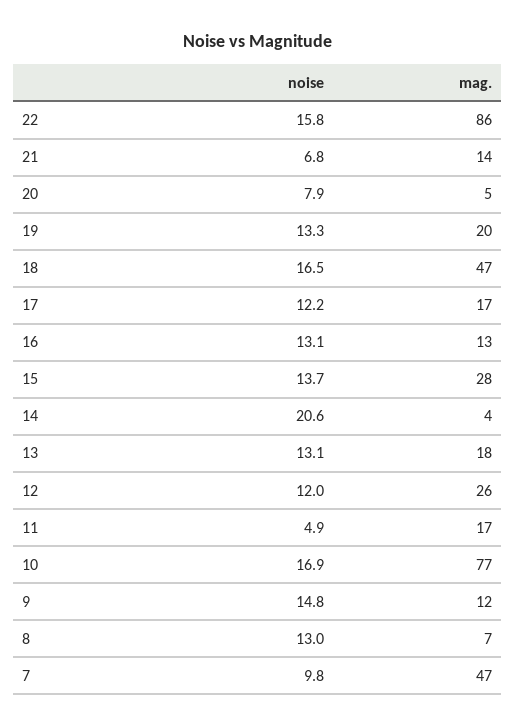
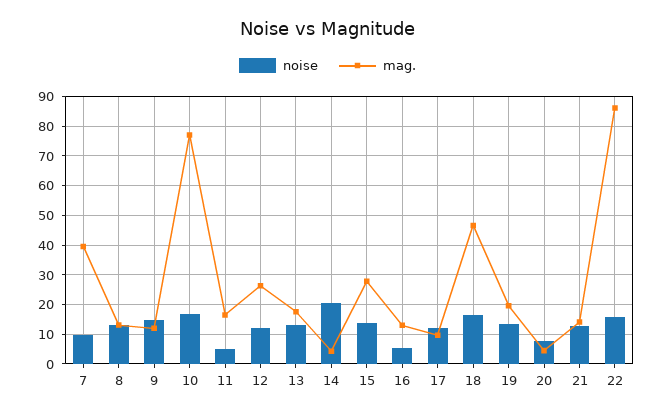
noise, 21: 6.8 -> 12.5
mag., 17: 17 -> 10
noise, 16: 13.1 -> 5
mag., 8: 7 -> 12.5
mag., 7: 47 -> 40

